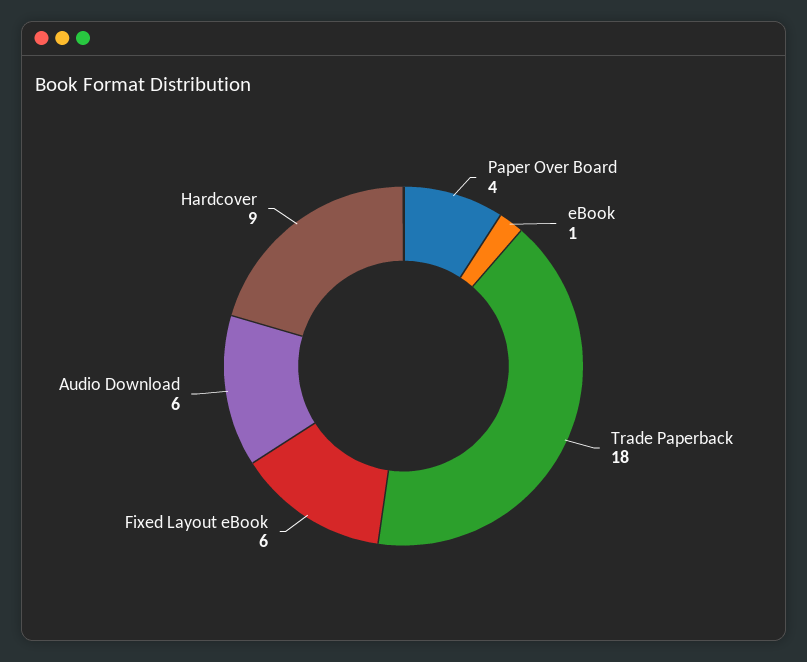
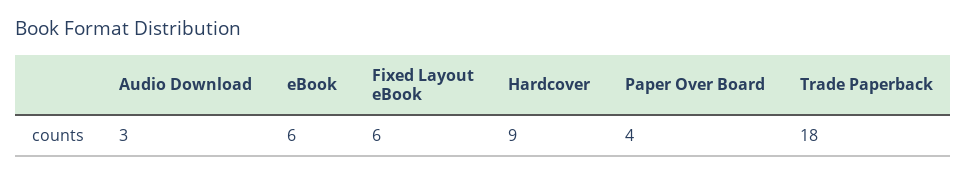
eBook: 1 -> 6
Audio Download: 6 -> 3

